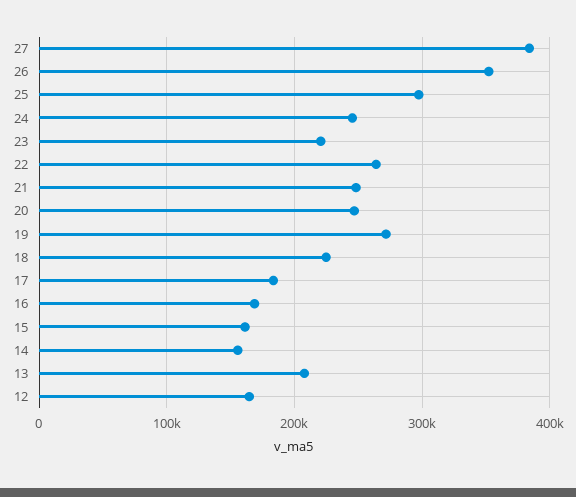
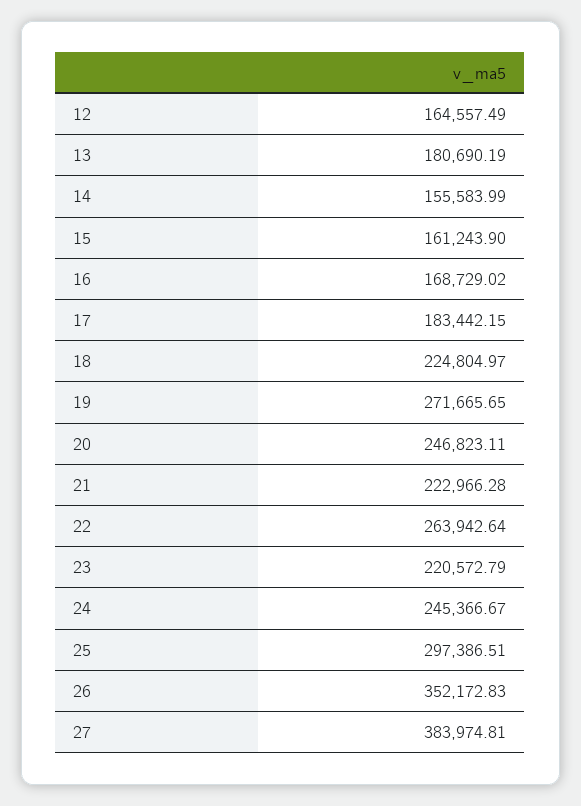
21: 250000 -> 222966.28
13: 210000 -> 180690.19

